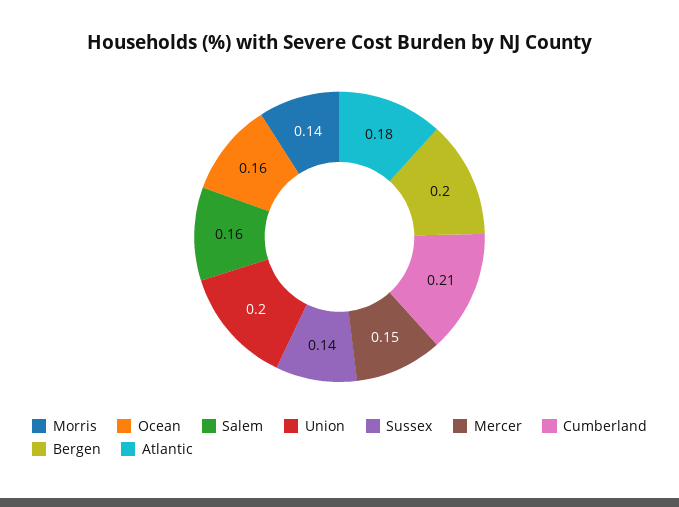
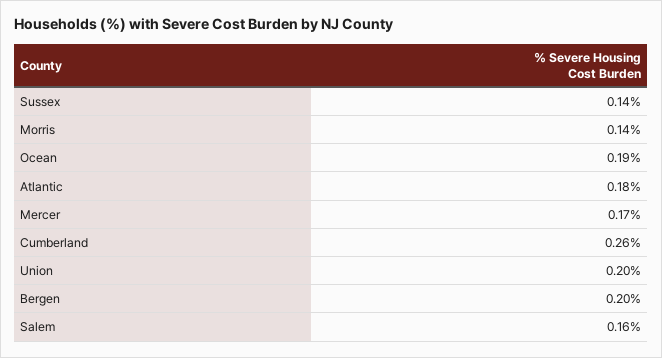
Ocean: 0.16 -> 0.19
Mercer: 0.15 -> 0.17
Cumberland: 0.21 -> 0.26

